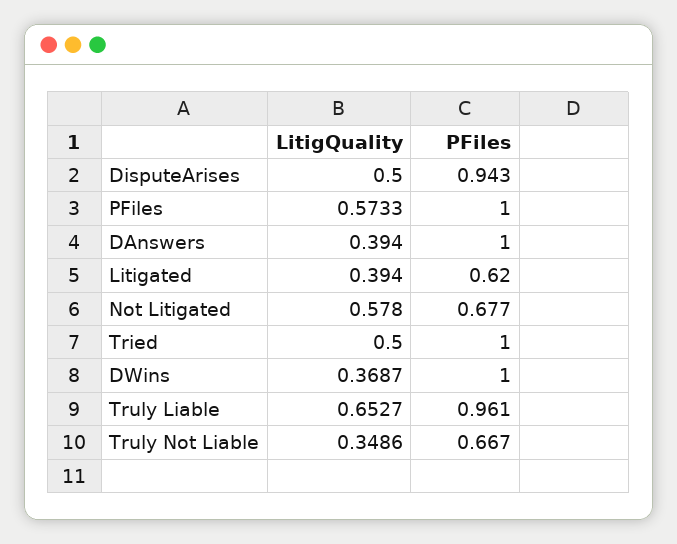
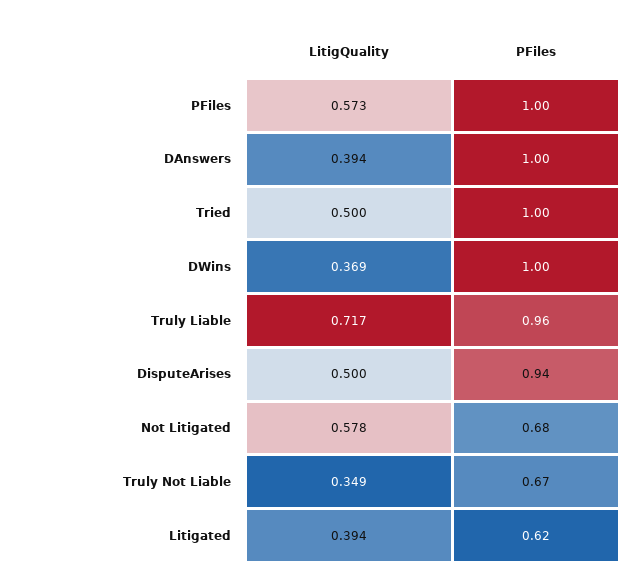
LitigQuality, Truly Liable: 0.6527 -> 0.717

